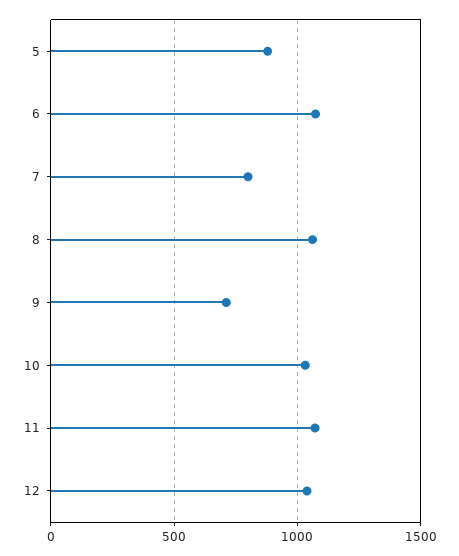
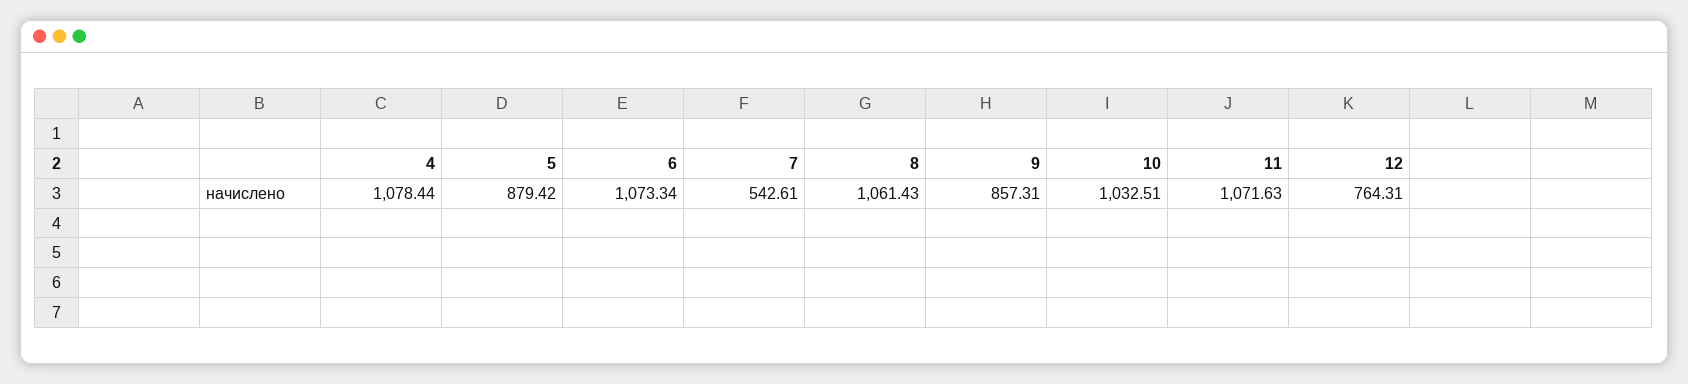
7: 800 -> 542.61
9: 700 -> 857.31
12: 1050 -> 764.31
4: none -> 1078.44

